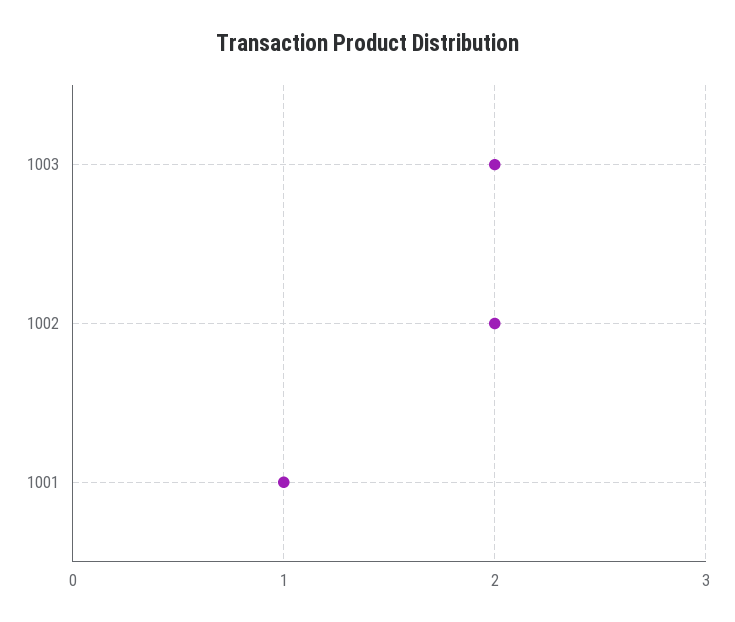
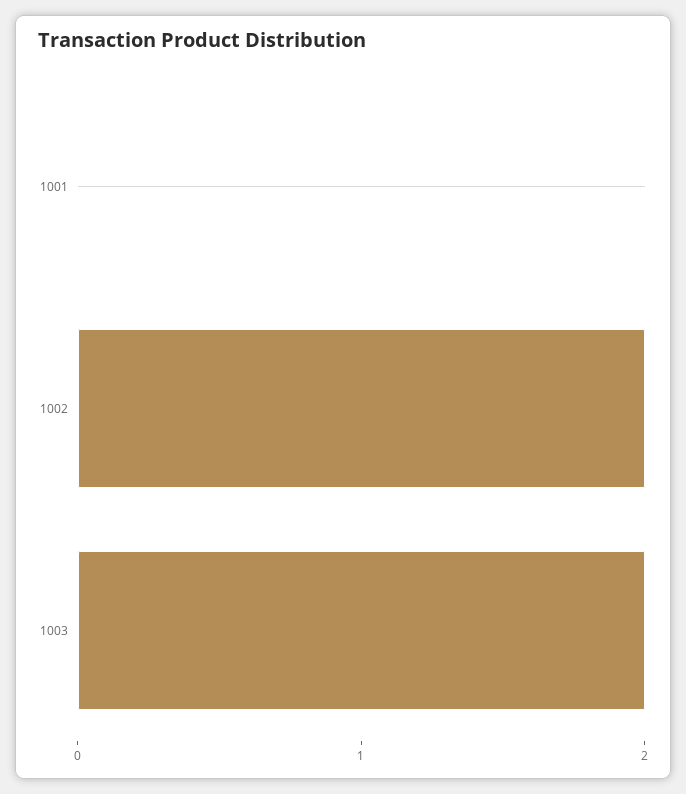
1001: 1 -> 0

